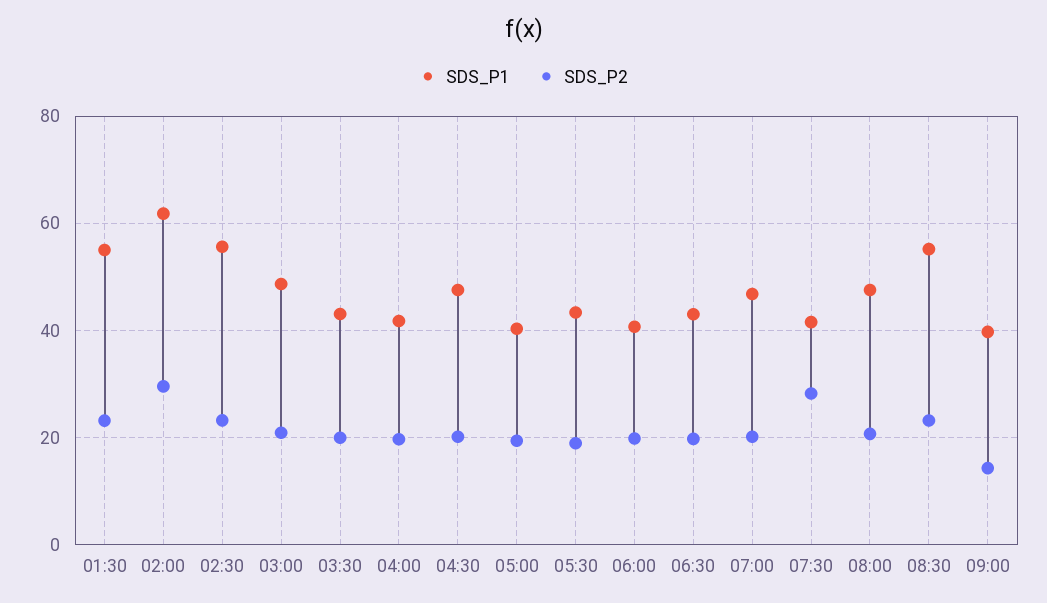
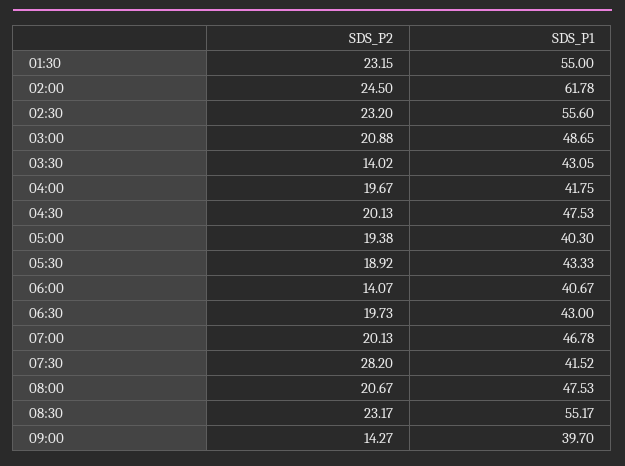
SDS_P2, 02:00: 30 -> 24.5
SDS_P2, 03:30: 20 -> 14.02
SDS_P2, 06:00: 20 -> 14.07

